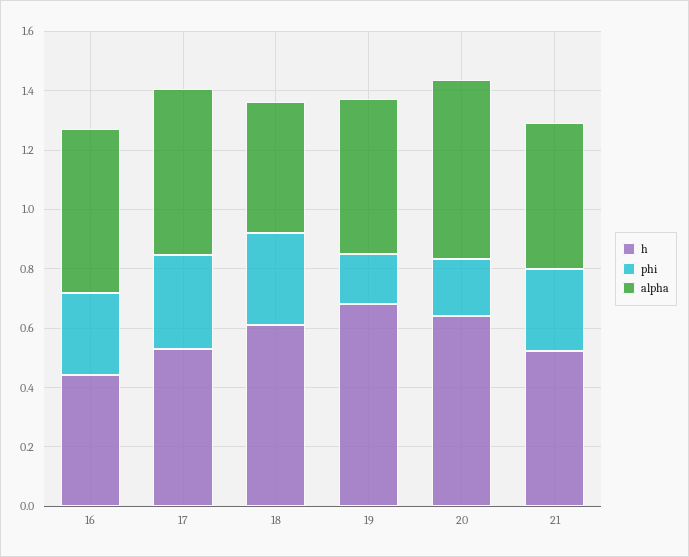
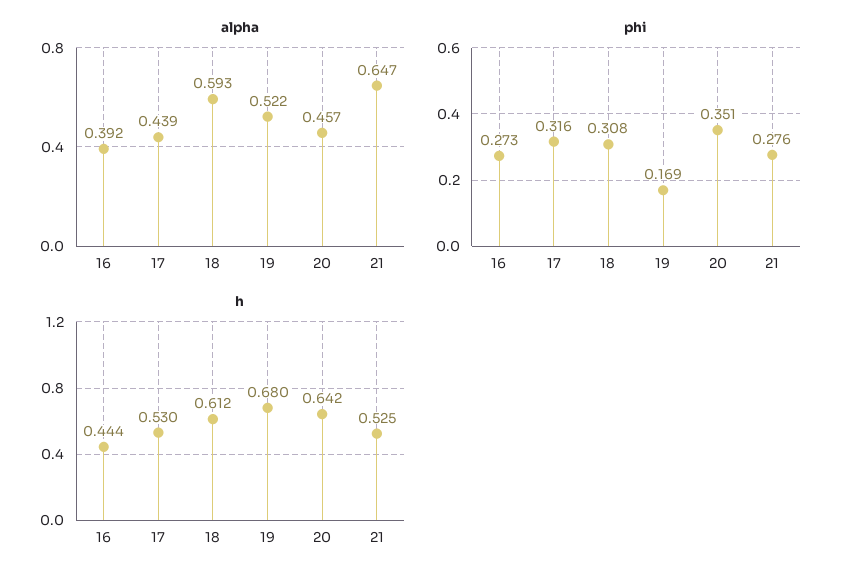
alpha, 16: 0.55 -> 0.392
alpha, 17: 0.55 -> 0.439
alpha, 18: 0.45 -> 0.593
phi, 20: 0.2 -> 0.351
alpha, 20: 0.6 -> 0.457
alpha, 21: 0.5 -> 0.647

